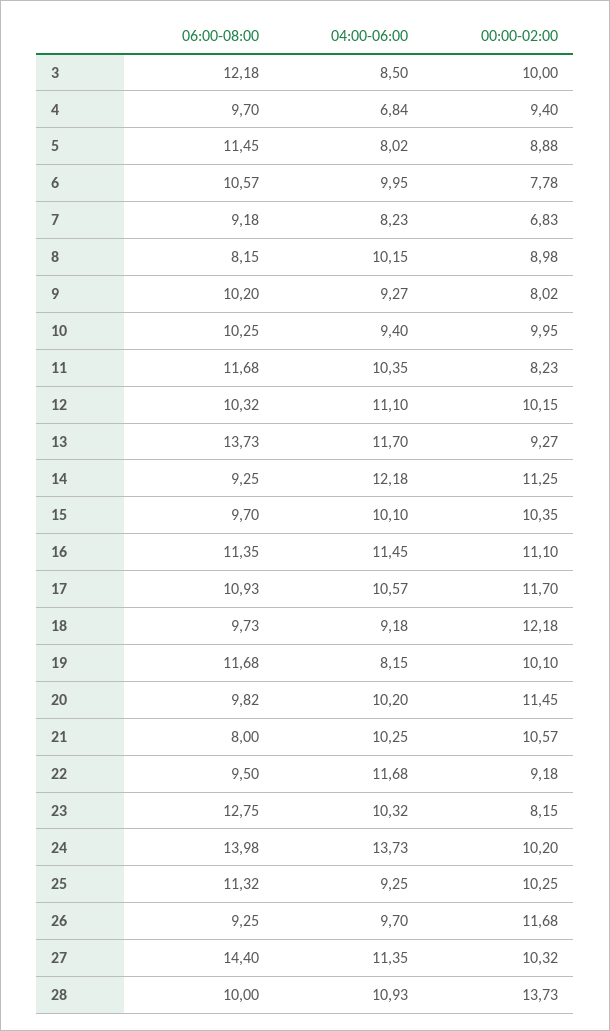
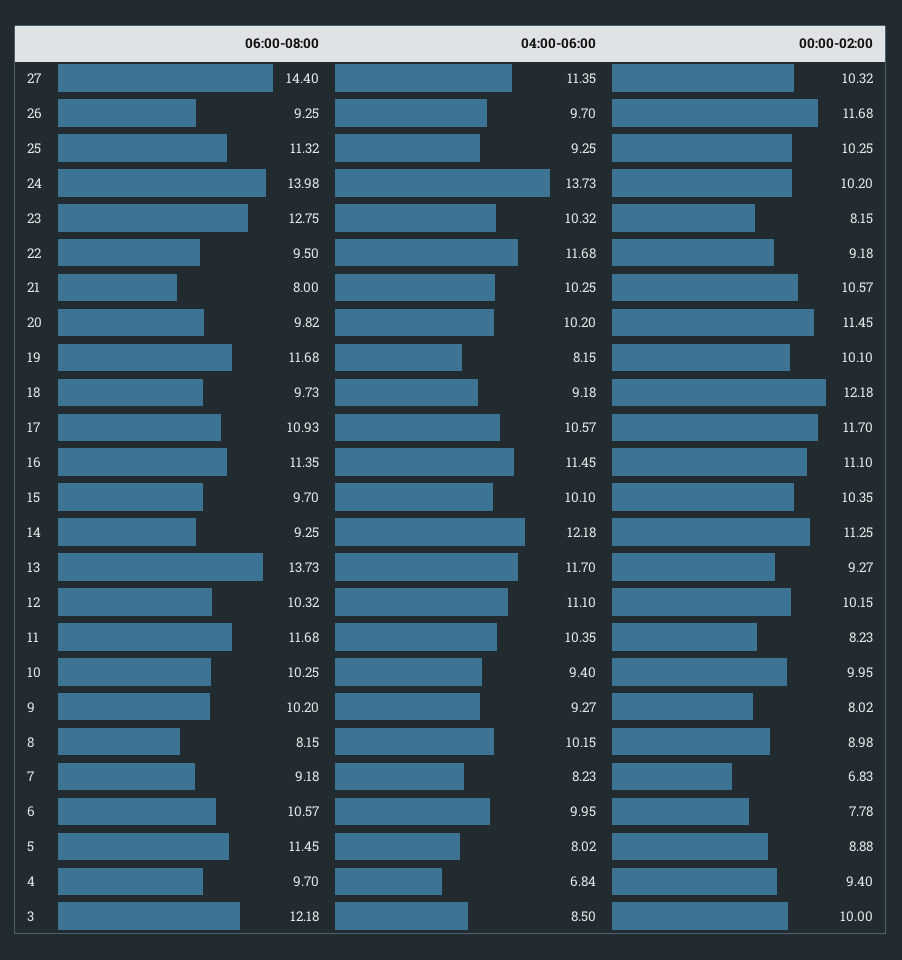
06:00-08:00, 28: 10 -> none
04:00-06:00, 28: 10.93 -> none
00:00-02:00, 28: 13.73 -> none

